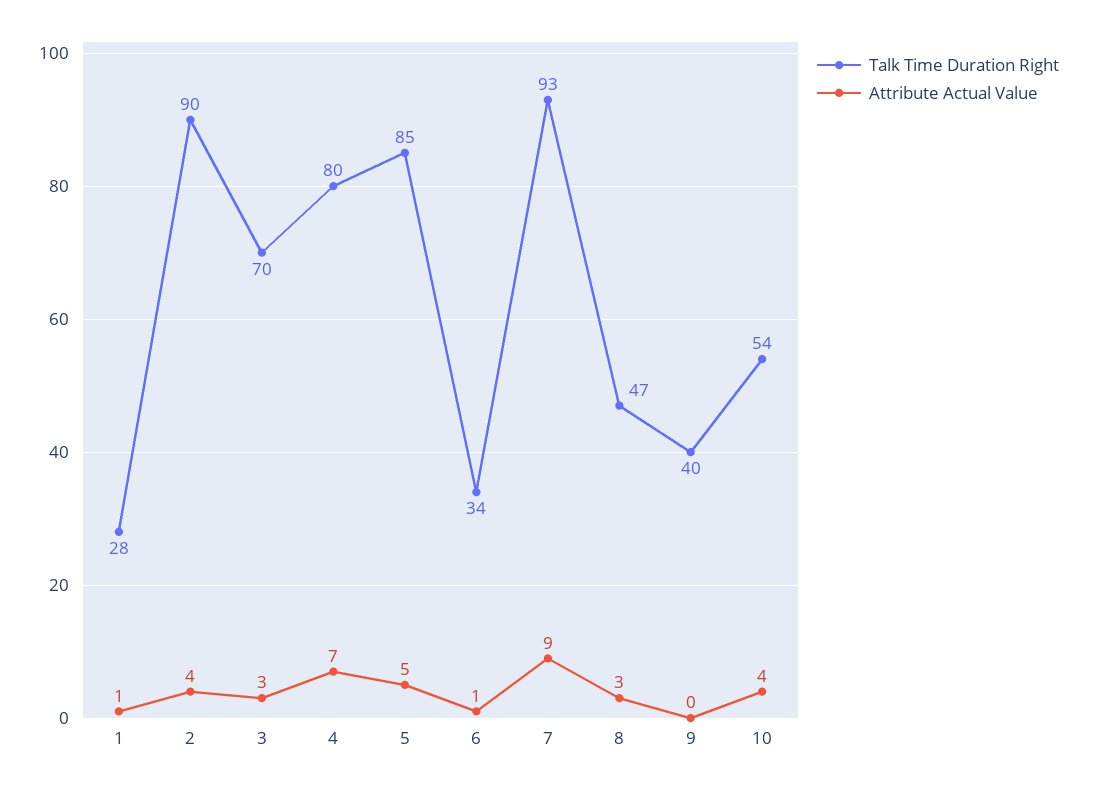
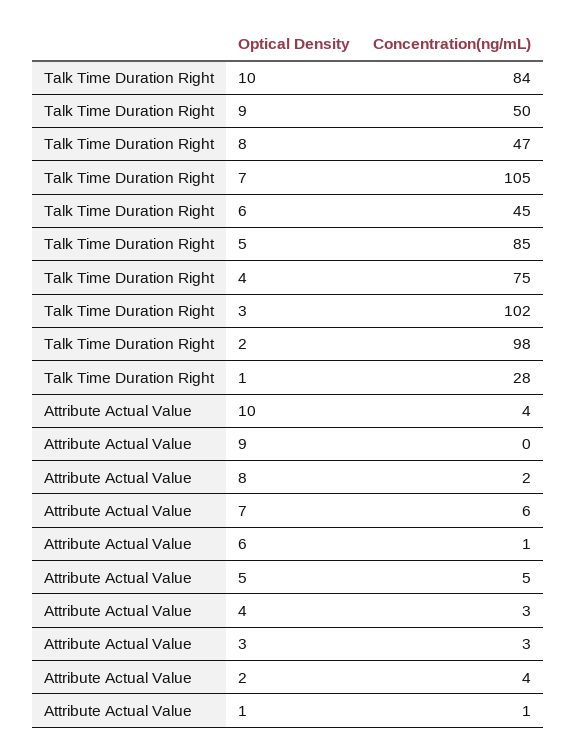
Talk Time Duration Right, 2: 90 -> 98
Talk Time Duration Right, 3: 70 -> 102
Talk Time Duration Right, 4: 80 -> 75
Attribute Actual Value, 4: 7 -> 3
Talk Time Duration Right, 6: 34 -> 45
Talk Time Duration Right, 7: 93 -> 105
Attribute Actual Value, 7: 9 -> 6
Attribute Actual Value, 8: 3 -> 2
Talk Time Duration Right, 9: 40 -> 50
Talk Time Duration Right, 10: 54 -> 84

